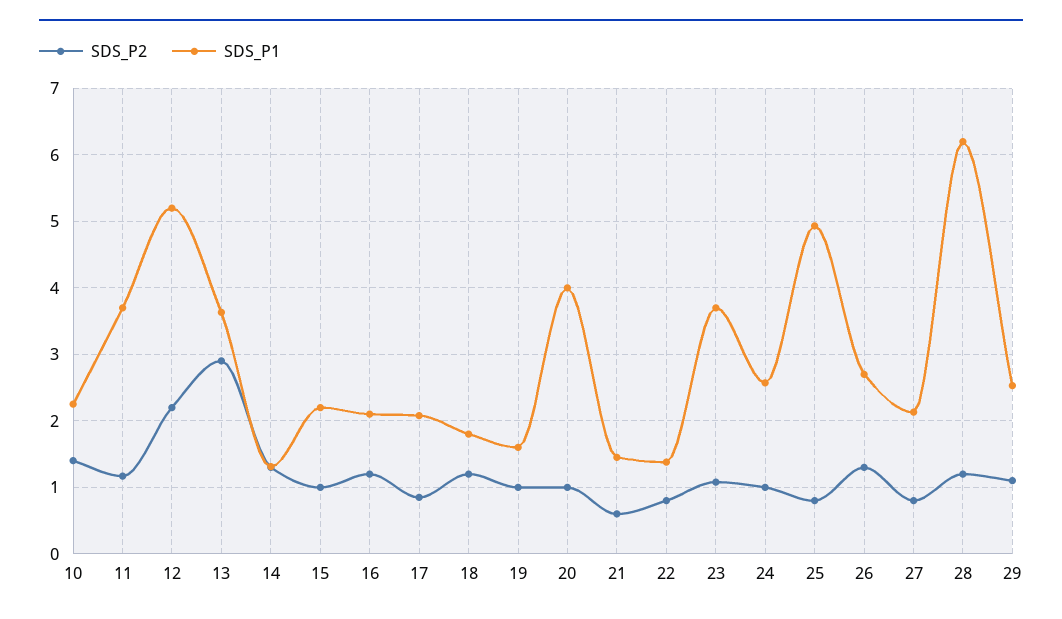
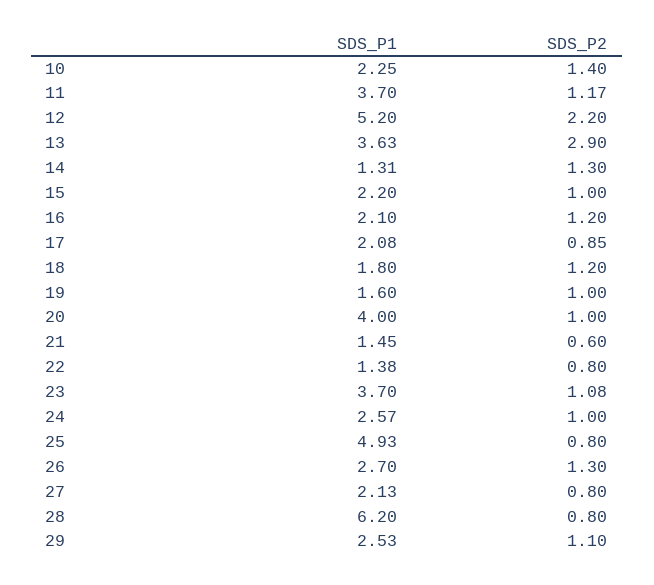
SDS_P2, 28: 1.2 -> 0.8

